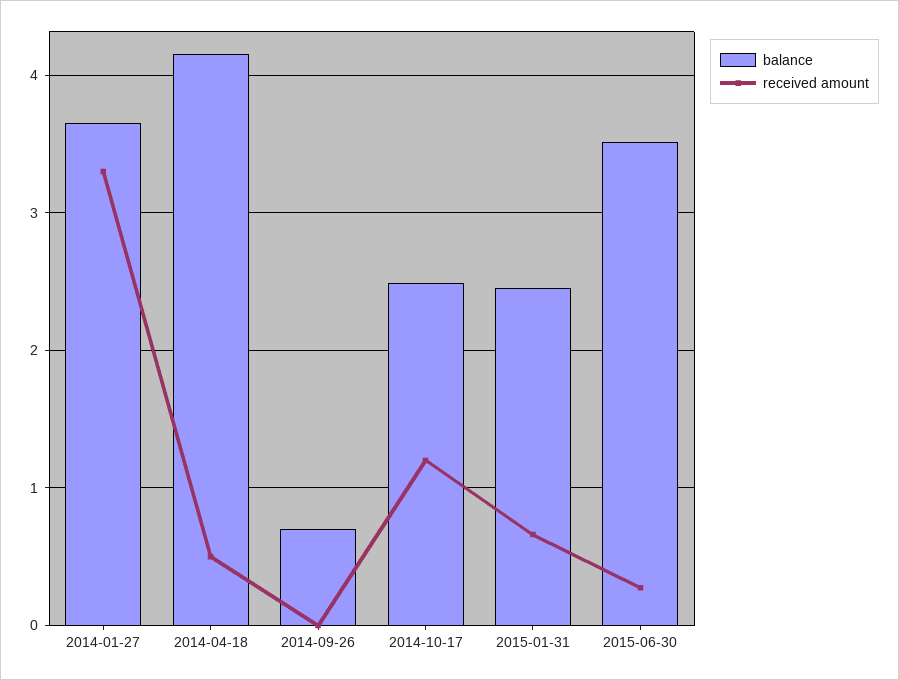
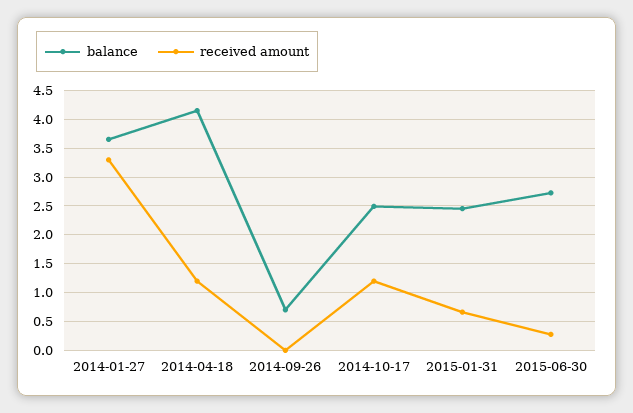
received amount, 2014-04-18: 0.5 -> 1.25
balance, 2015-06-30: 3.5 -> 2.75

